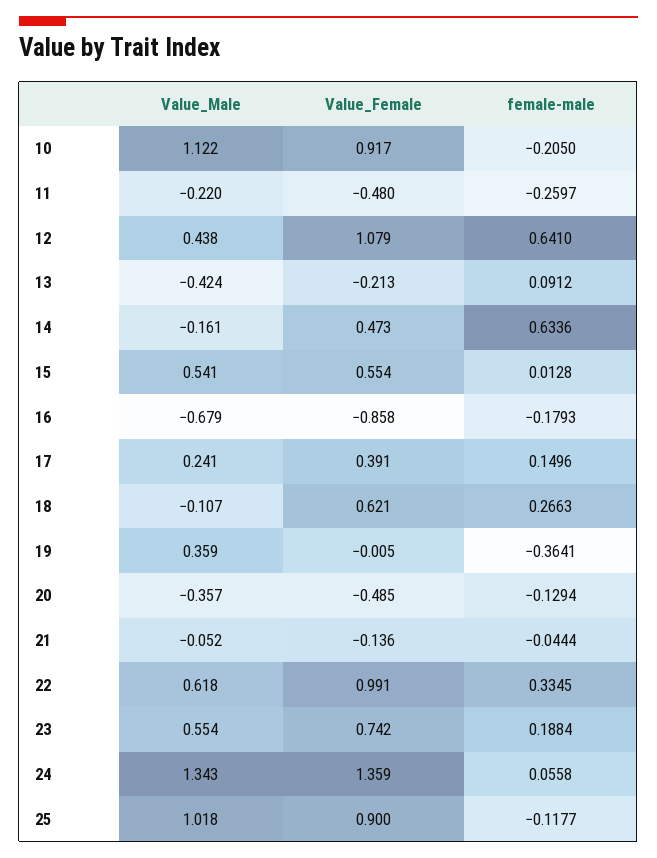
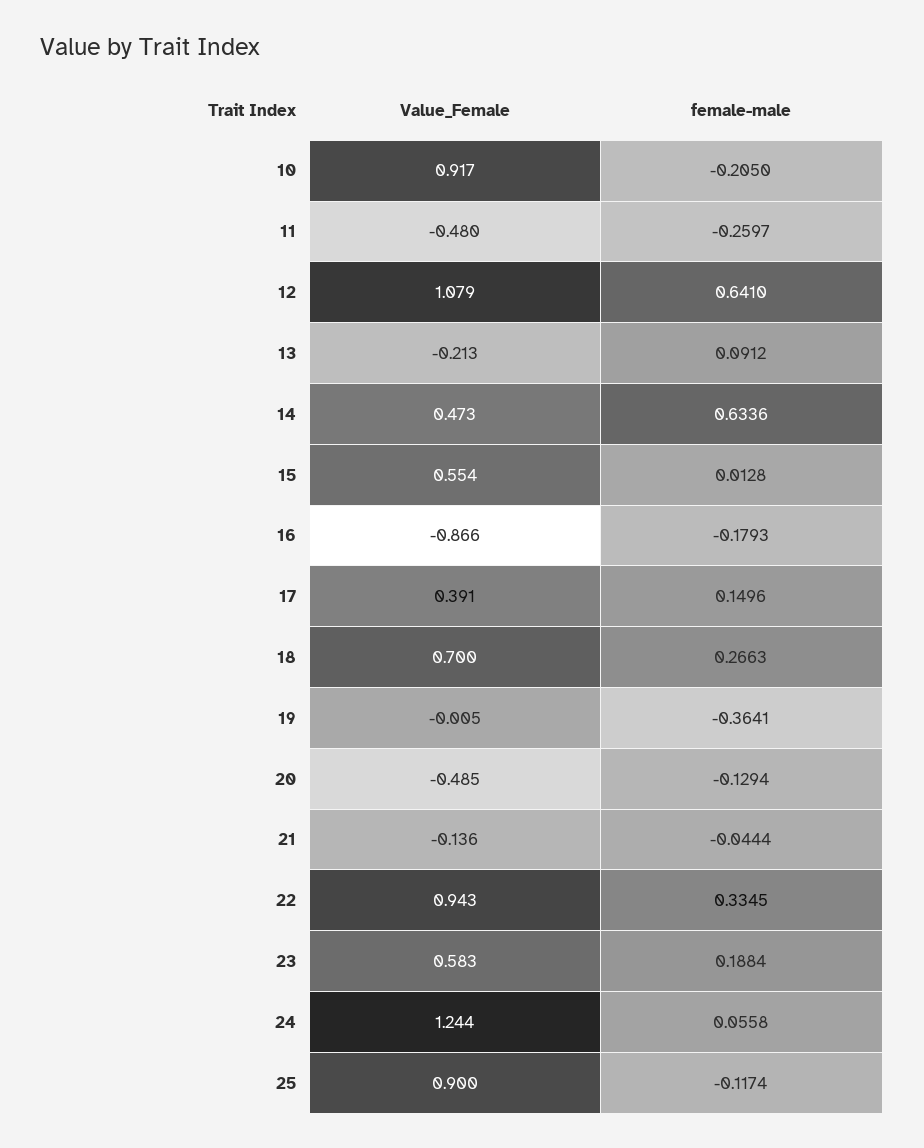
Value_Male, 10: 1.122 -> none
Value_Male, 11: -0.22 -> none
Value_Male, 12: 0.438 -> none
Value_Male, 13: -0.424 -> none
Value_Male, 14: -0.161 -> none
Value_Male, 15: 0.541 -> none
Value_Male, 16: -0.679 -> none
Value_Female, 16: -0.858 -> -0.866
Value_Male, 17: 0.241 -> none
Value_Male, 18: -0.107 -> none
Value_Female, 18: 0.621 -> 0.7
Value_Male, 19: 0.359 -> none
Value_Male, 20: -0.357 -> none
Value_Male, 21: -0.052 -> none
Value_Male, 22: 0.618 -> none
Value_Female, 22: 0.991 -> 0.943
Value_Male, 23: 0.554 -> none
Value_Female, 23: 0.742 -> 0.583
Value_Male, 24: 1.343 -> none
Value_Female, 24: 1.359 -> 1.244
Value_Male, 25: 1.018 -> none
female-male, 25: -0.1177 -> -0.1174

